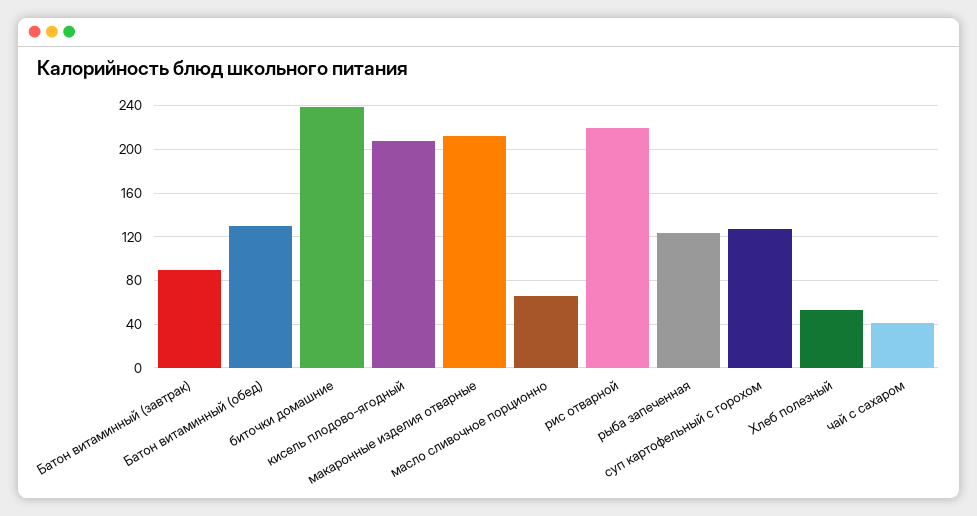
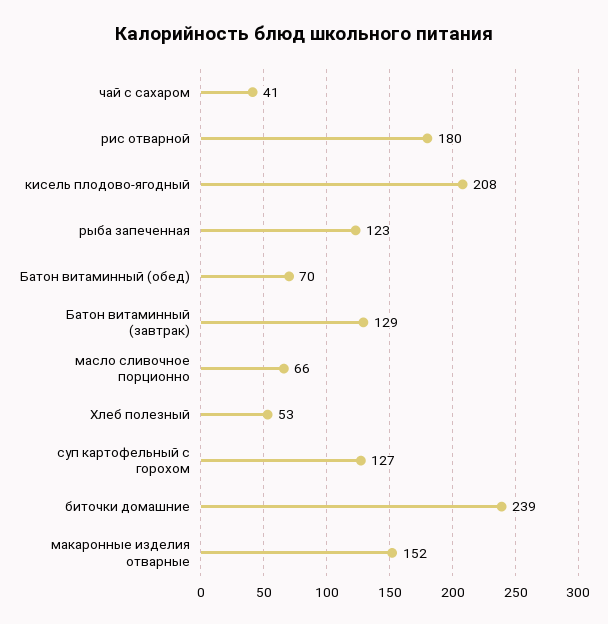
Батон витаминный (завтрак): 90 -> 129
Батон витаминный (обед): 130 -> 70
макаронные изделия отварные: 210 -> 152
рис отварной: 220 -> 180

